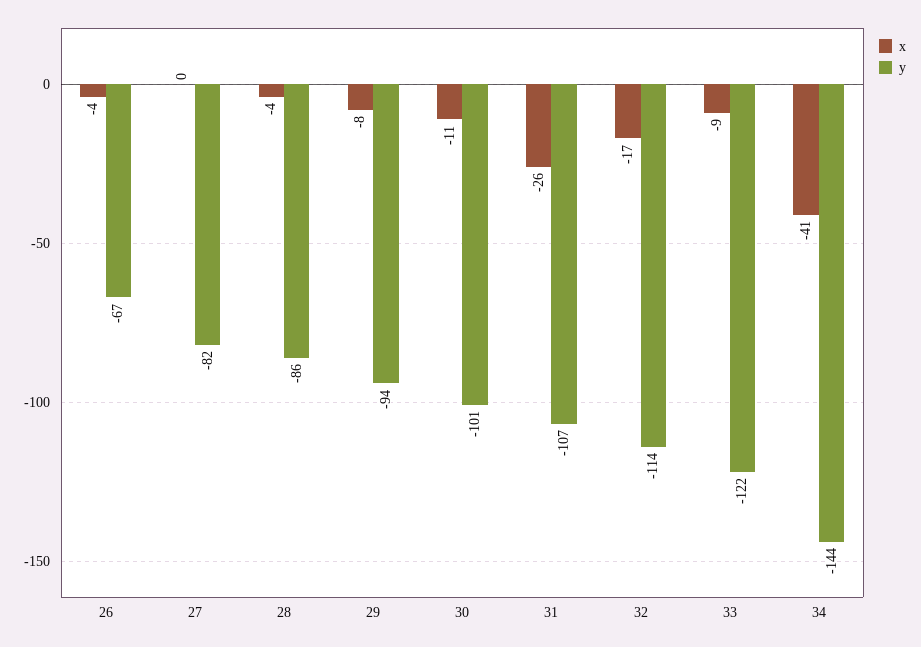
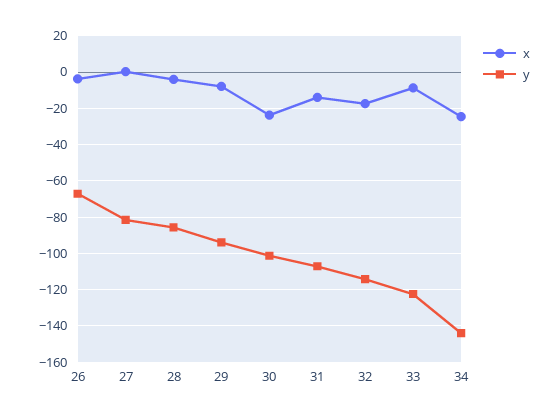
x, 30: -11 -> -25
x, 31: -26 -> -15
x, 34: -41 -> -25

